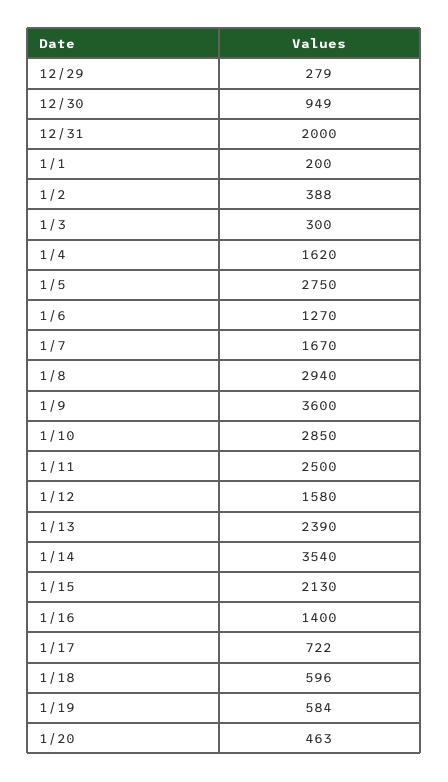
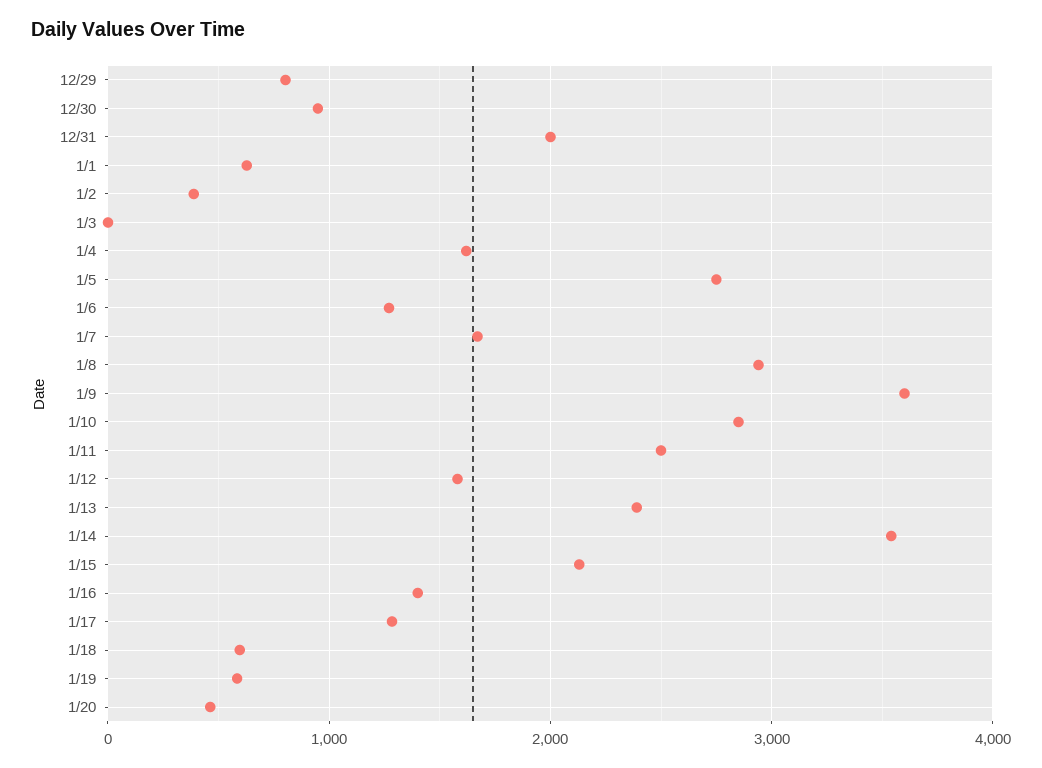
12/29: 279 -> 800
1/1: 200 -> 600
1/3: 300 -> 0
1/17: 722 -> 1300

